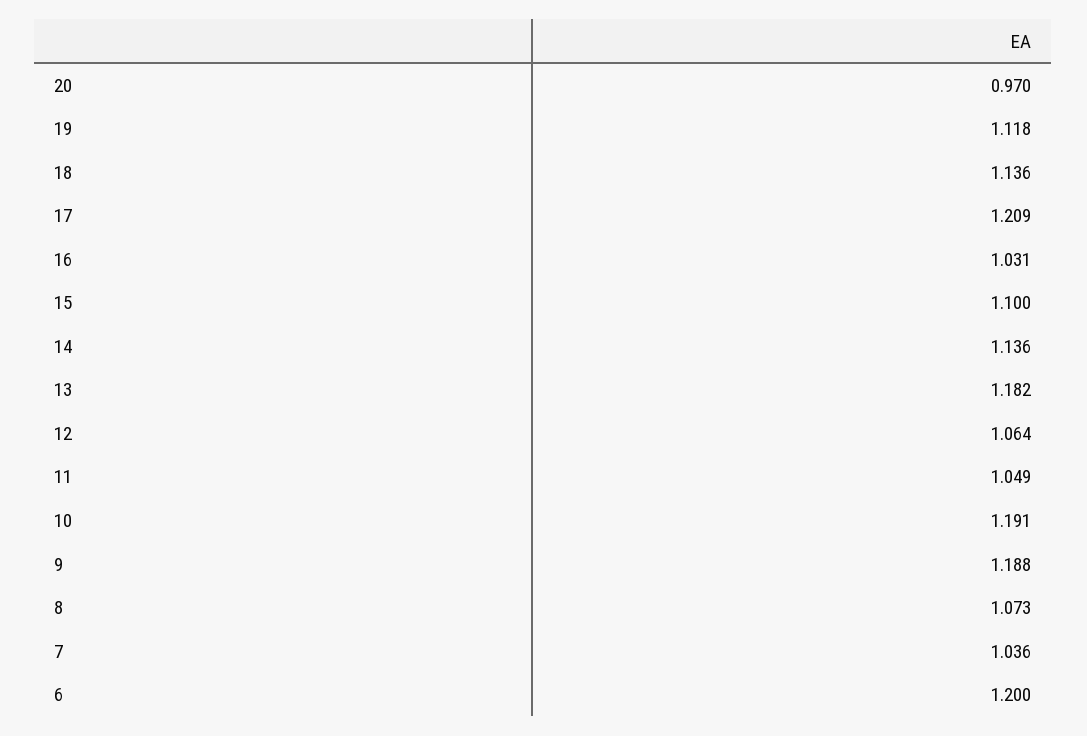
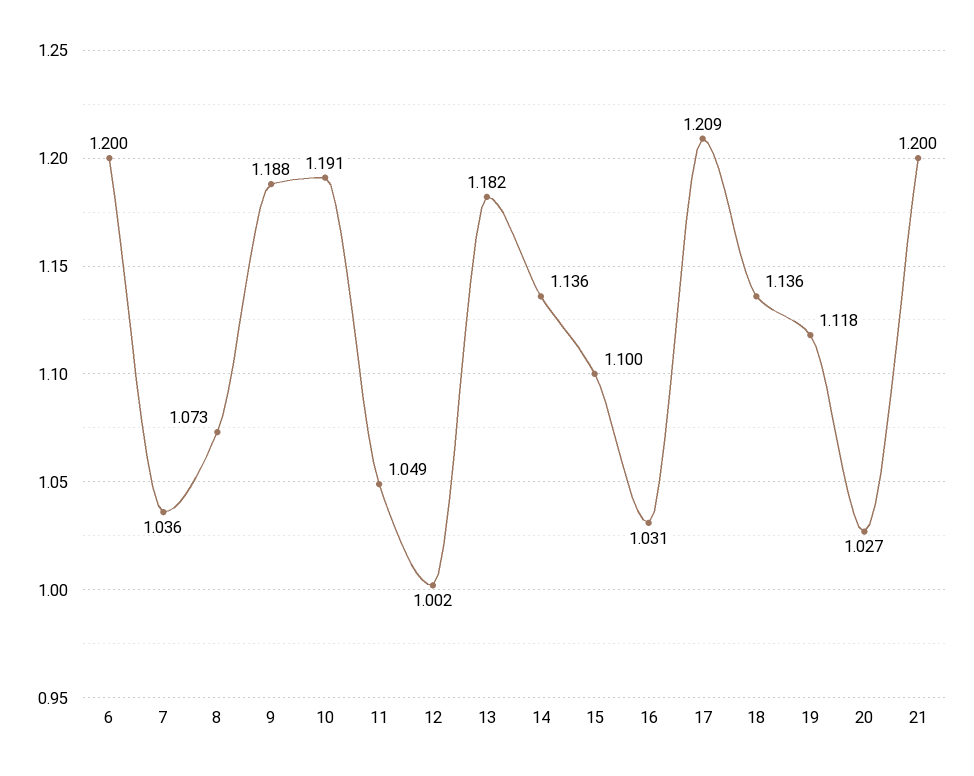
20: 0.97 -> 1.027
12: 1.064 -> 1.002
21: none -> 1.2

